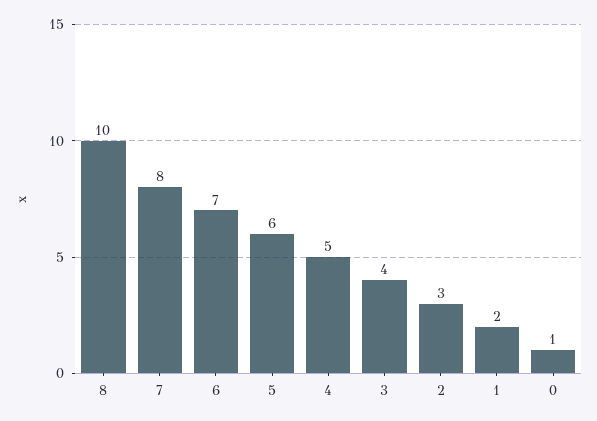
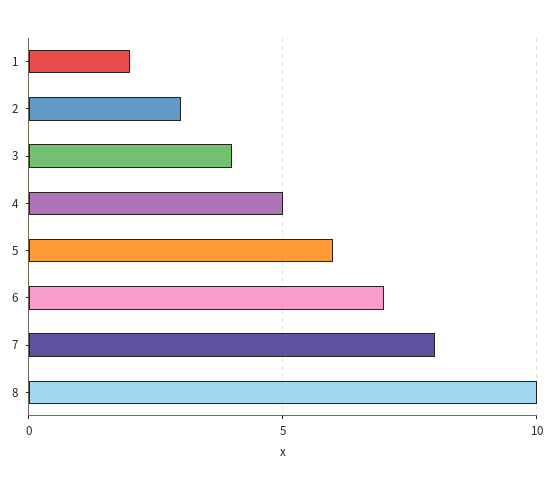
0: 1 -> none

